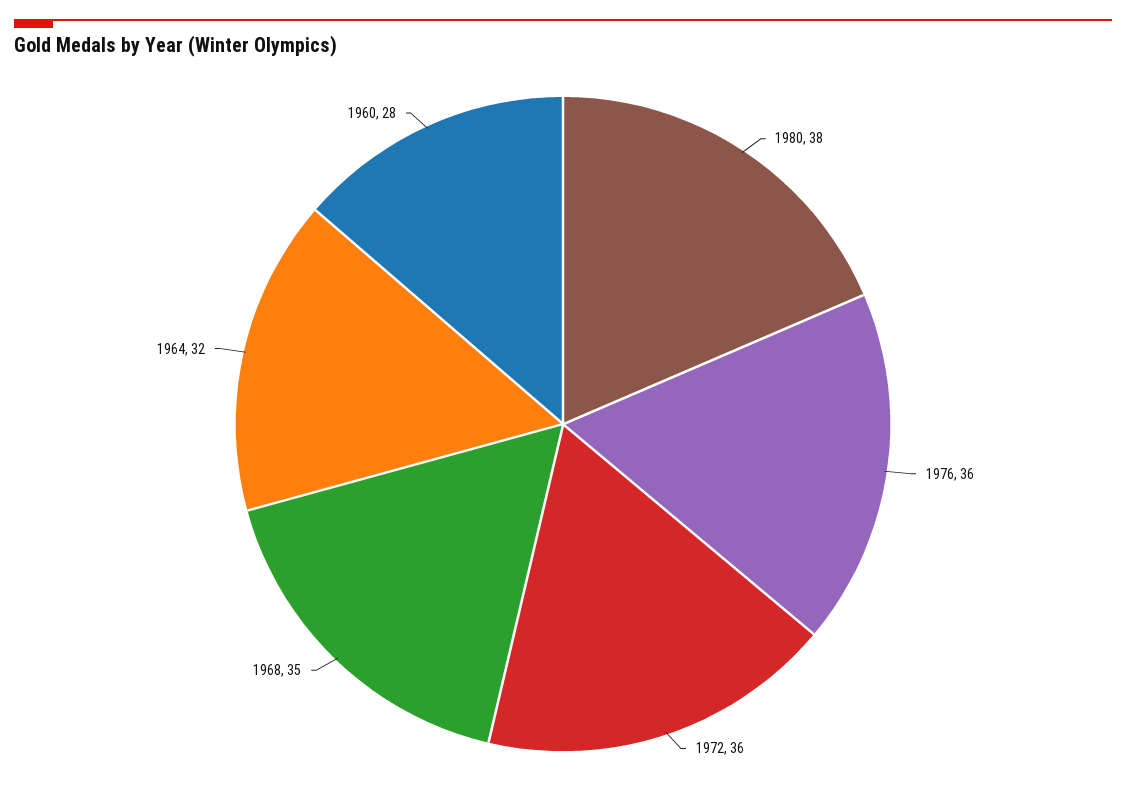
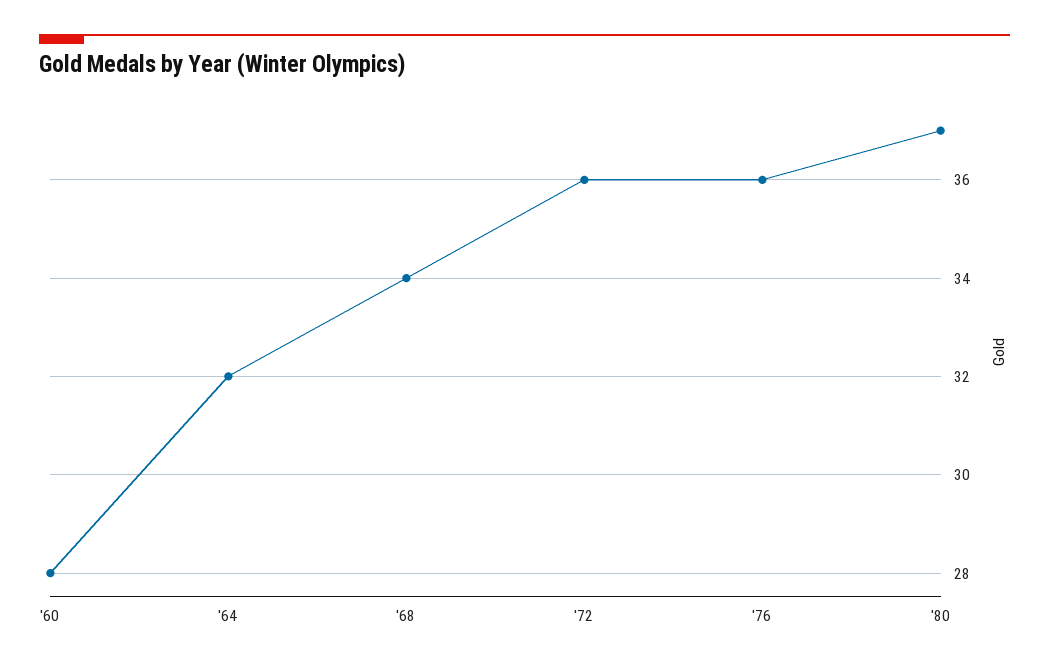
1980: 38 -> 37
1968: 35 -> 34

